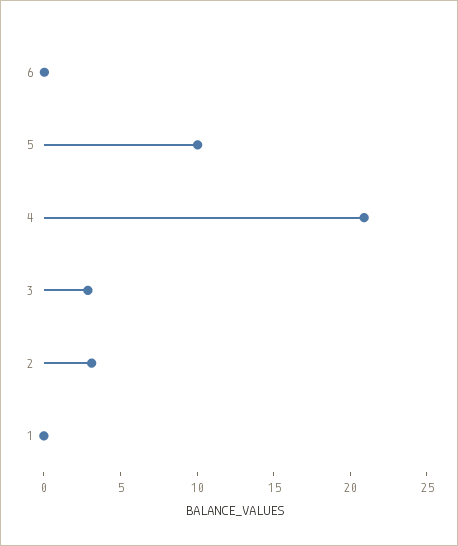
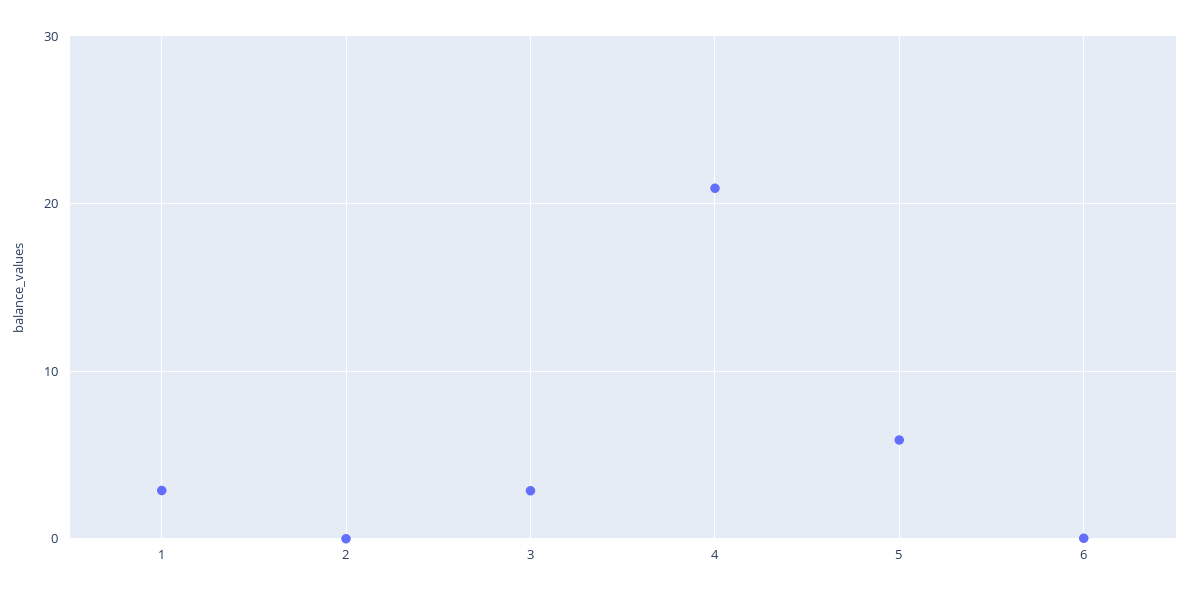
5: 10 -> 6
2: 3 -> 0
1: 0 -> 3

